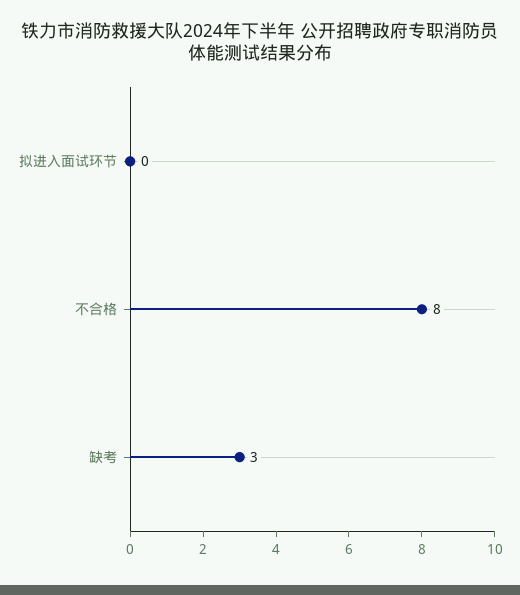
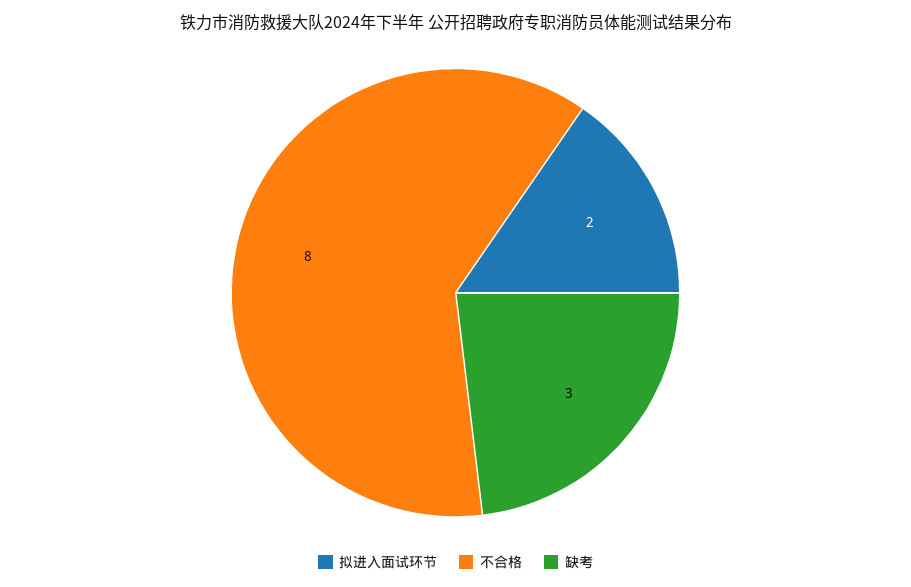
拟进入面试环节: 0 -> 2

